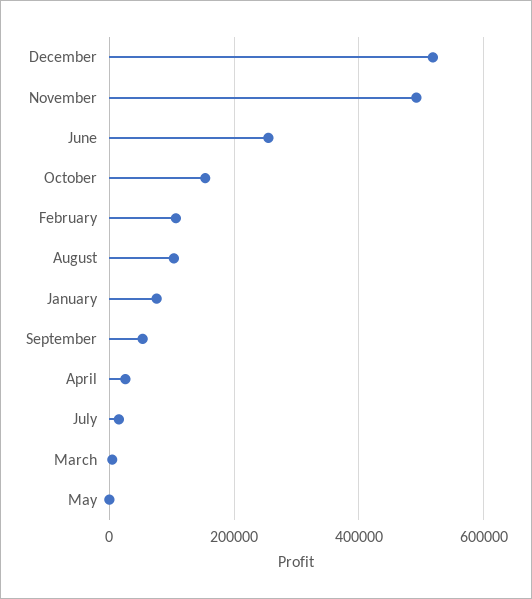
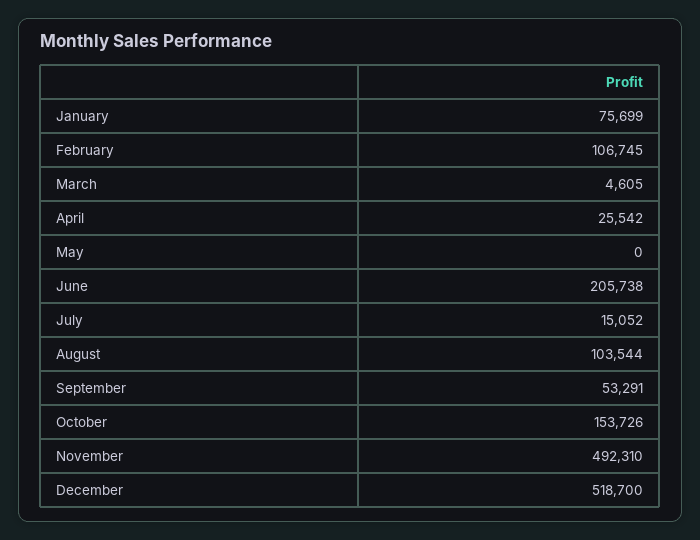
June: 260000 -> 205738

